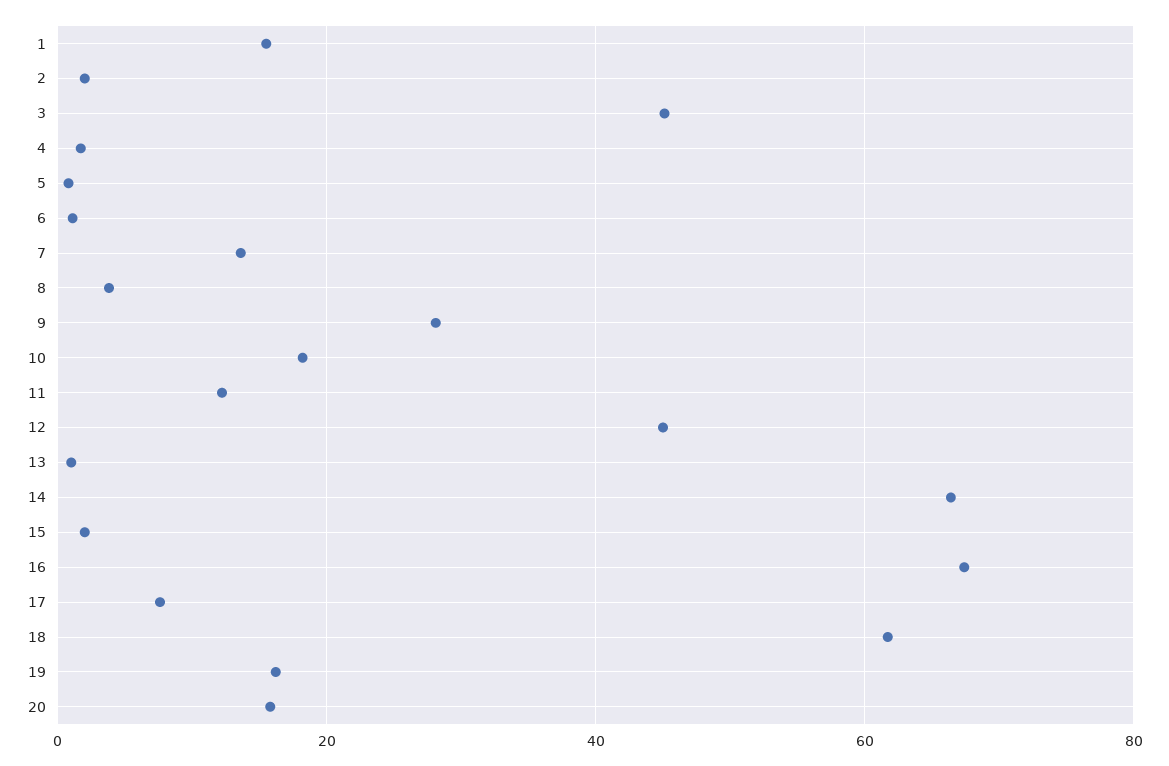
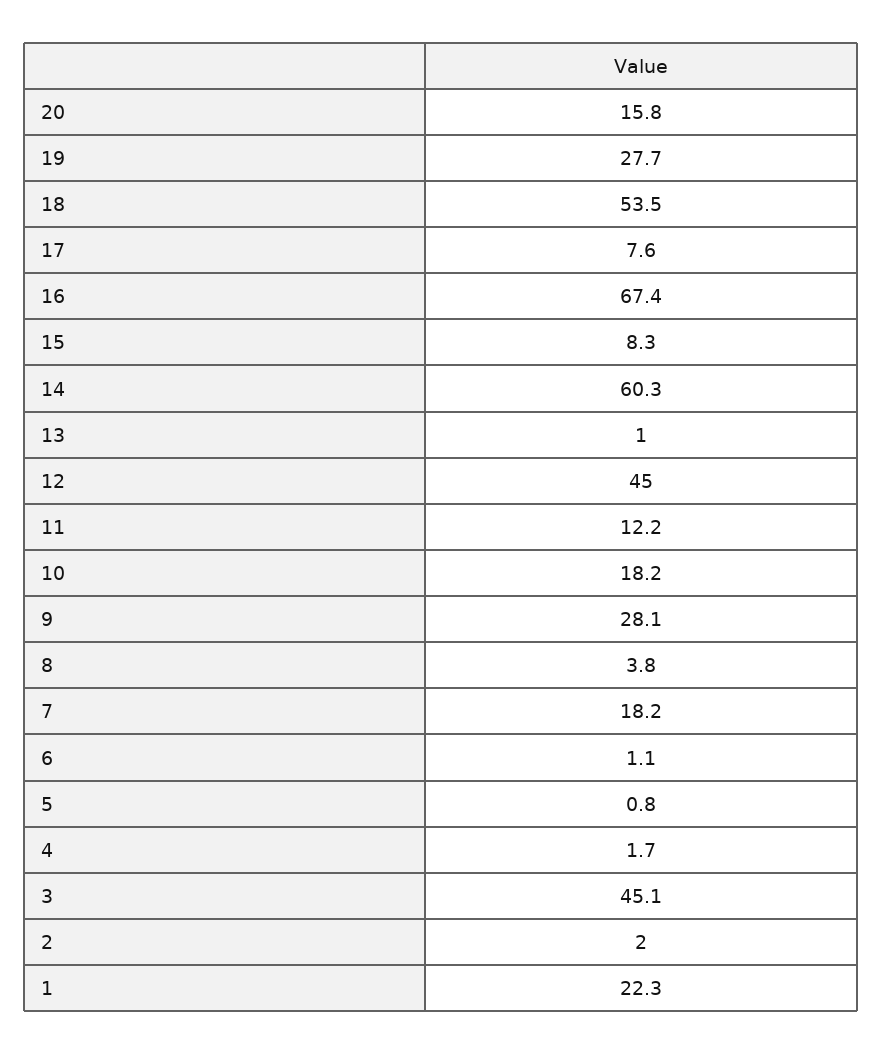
1: 16 -> 22.3
7: 14 -> 18.2
14: 66 -> 60.3
15: 2 -> 8.3
18: 62 -> 53.5
19: 16 -> 27.7

